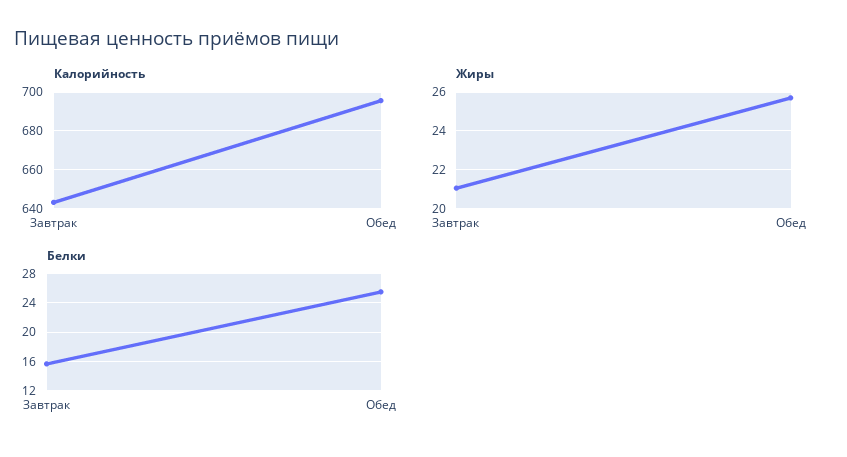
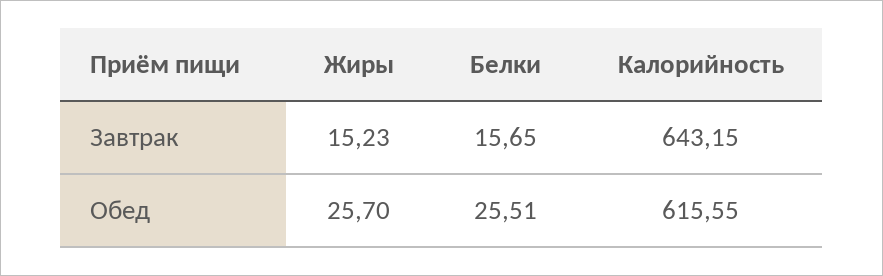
Калорийность, Обед: 695 -> 615.55
Жиры, Завтрак: 21 -> 15.23

